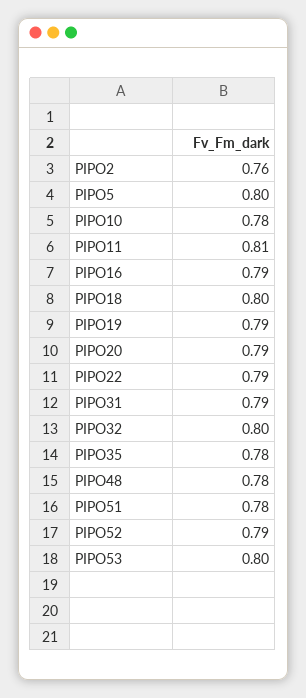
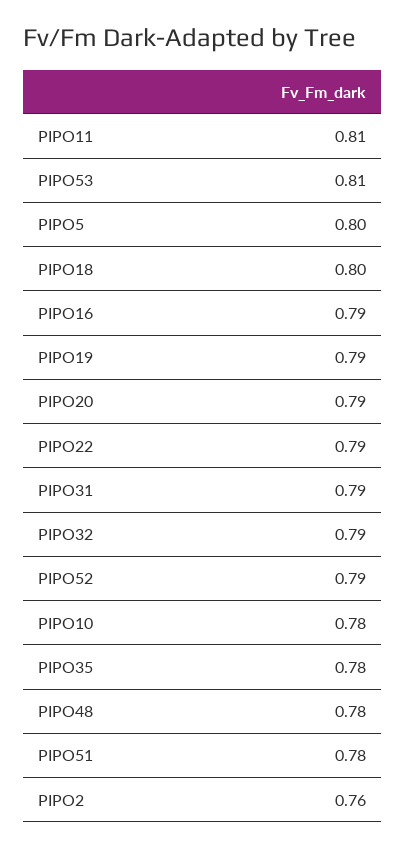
PIPO32: 0.8 -> 0.79
PIPO53: 0.8 -> 0.81

